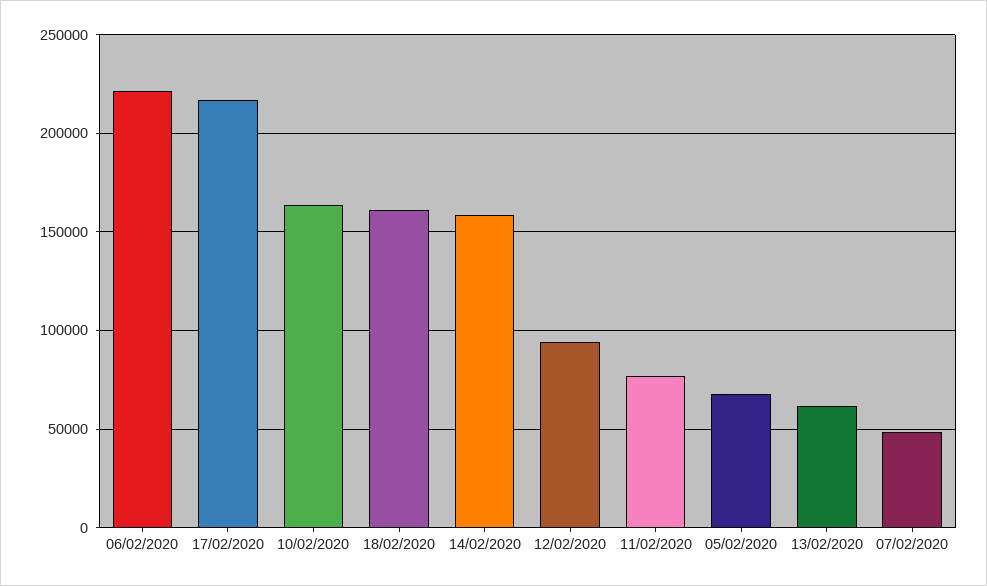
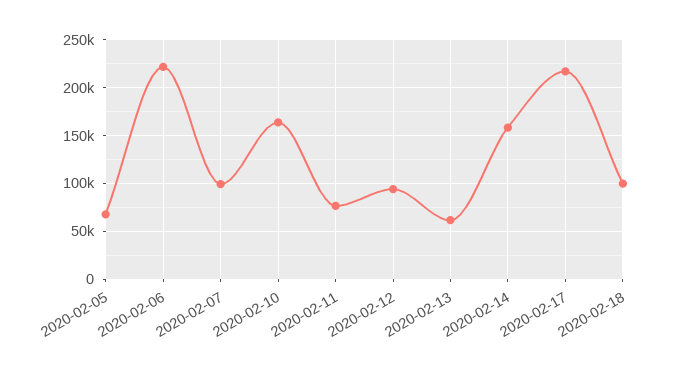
18/02/2020: 160000 -> 100000
07/02/2020: 50000 -> 100000

